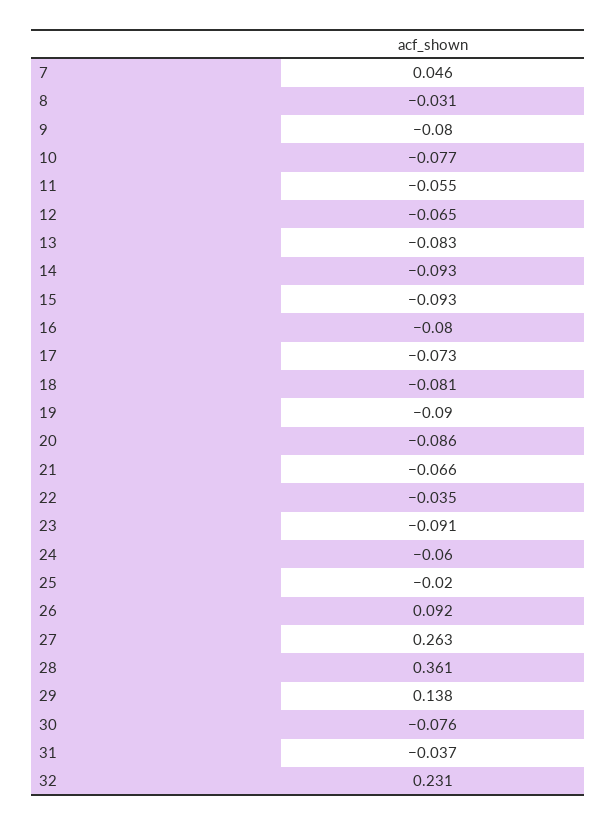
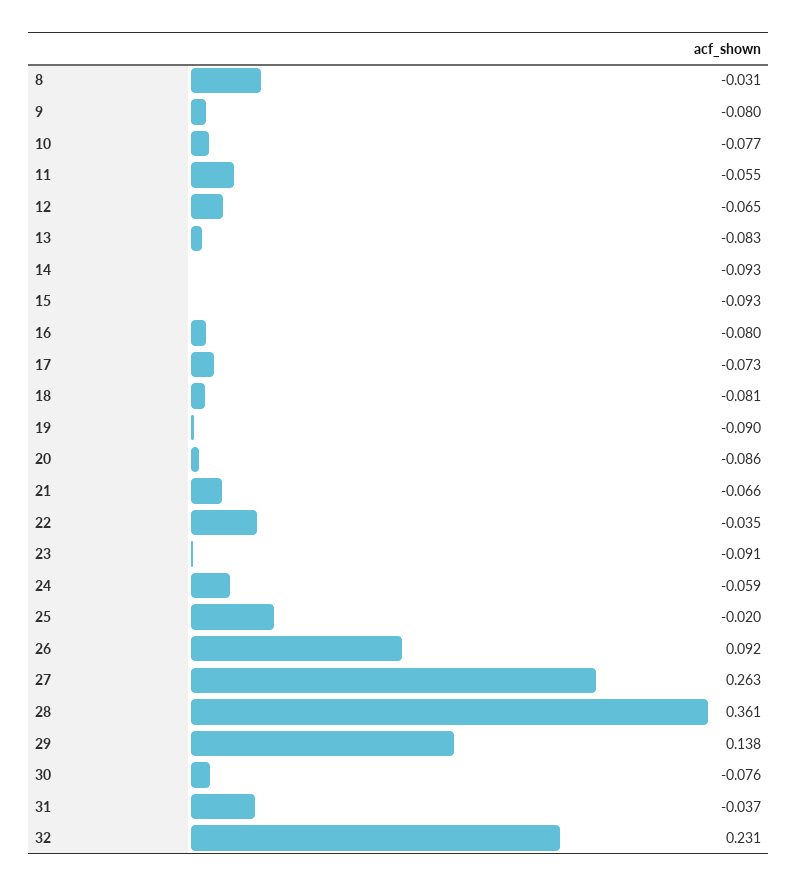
7: 0.046 -> none
24: -0.06 -> -0.059

